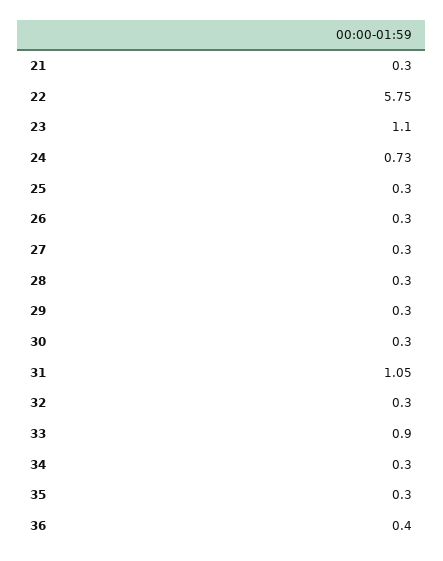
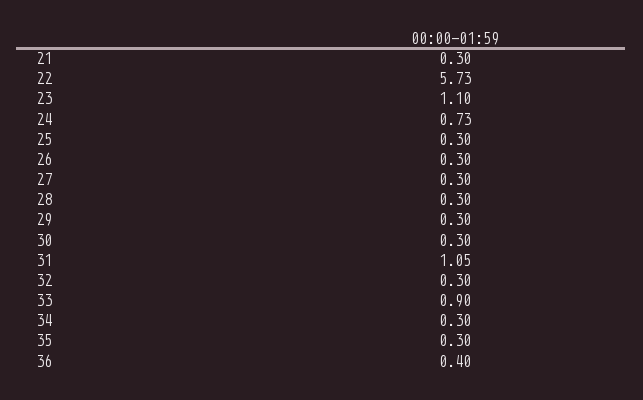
22: 5.75 -> 5.73

